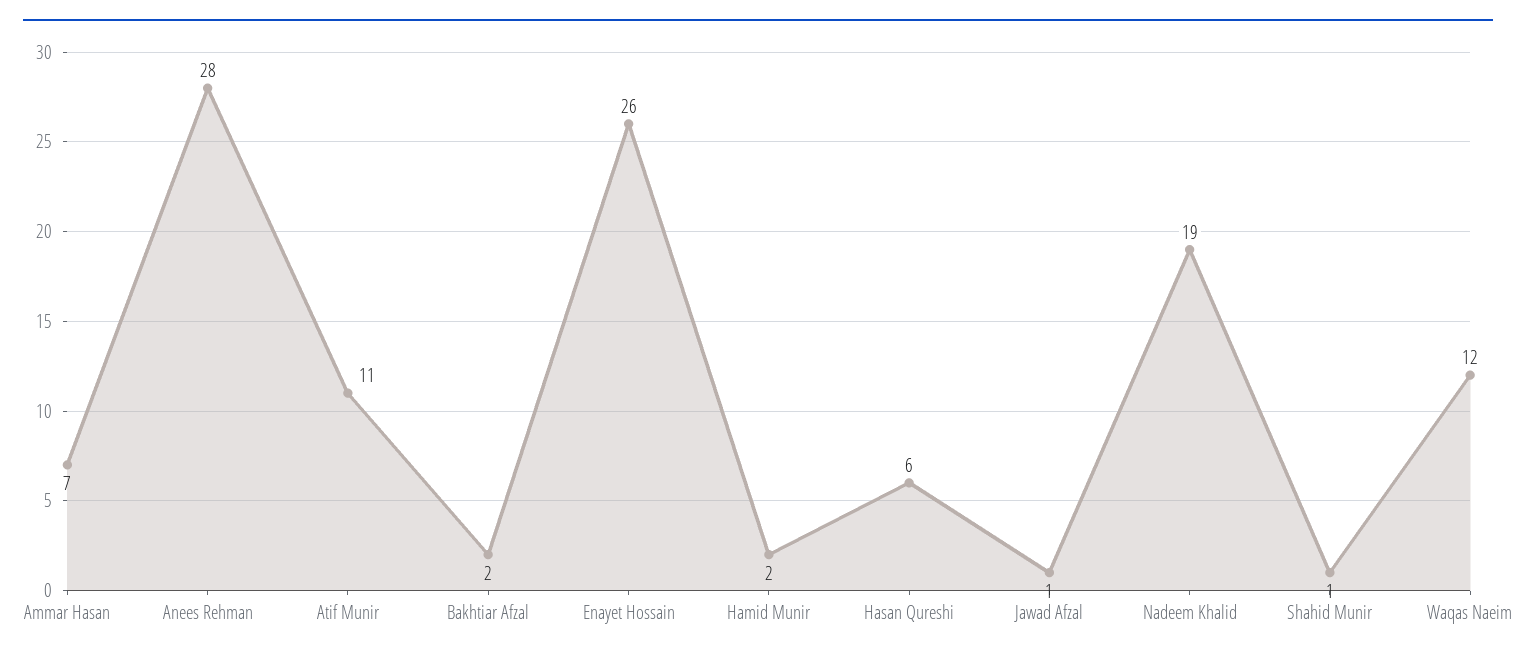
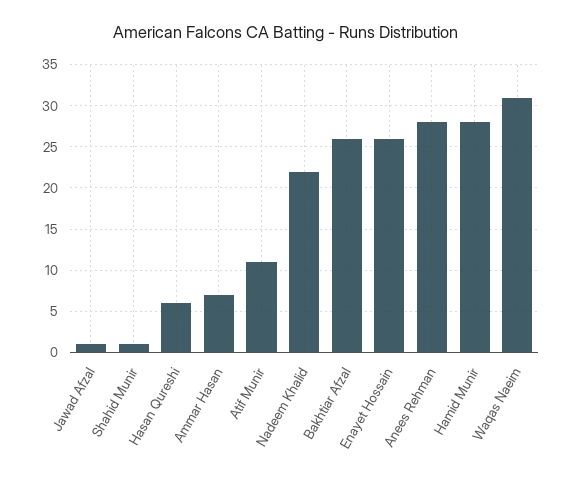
Bakhtiar Afzal: 2 -> 26
Hamid Munir: 2 -> 28
Nadeem Khalid: 19 -> 22
Waqas Naeim: 12 -> 31

